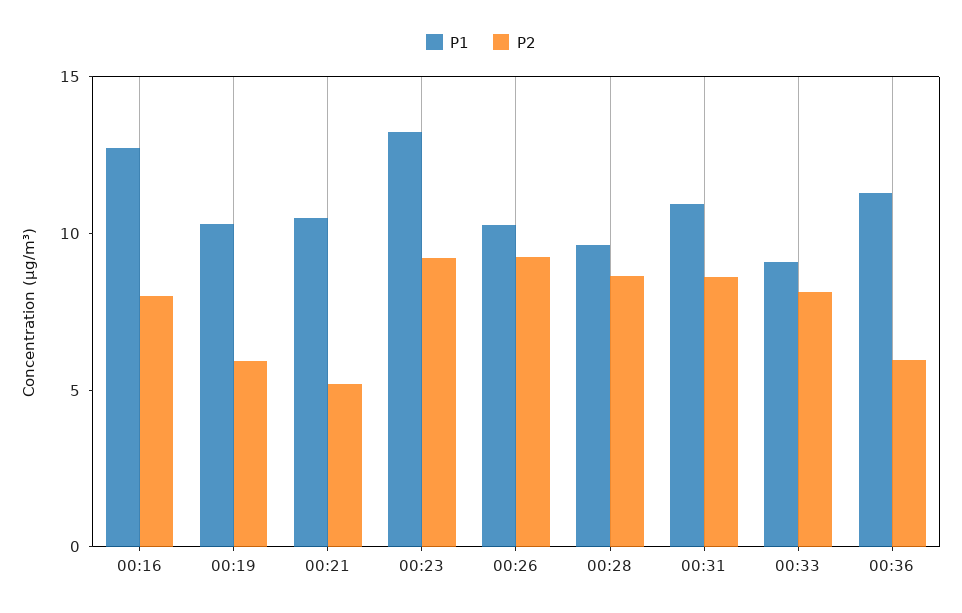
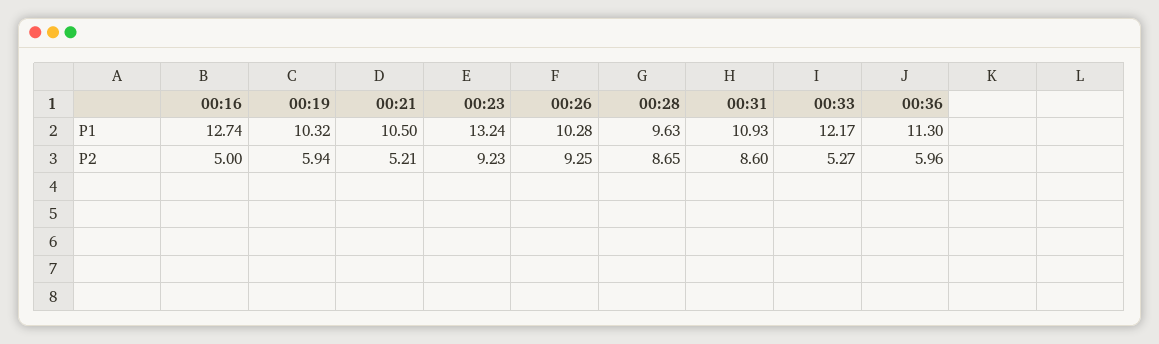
P2, 00:16: 8 -> 5
P1, 00:33: 9 -> 12.17
P2, 00:33: 8 -> 5.27

